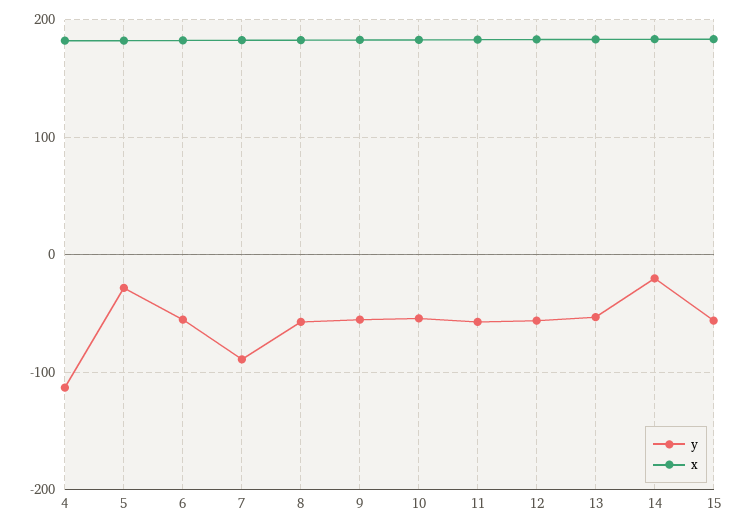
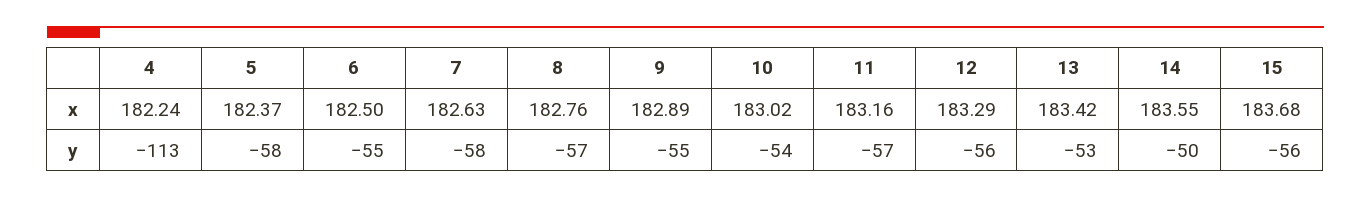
y, 5: -30 -> -58
y, 7: -90 -> -58
y, 14: -20 -> -50

